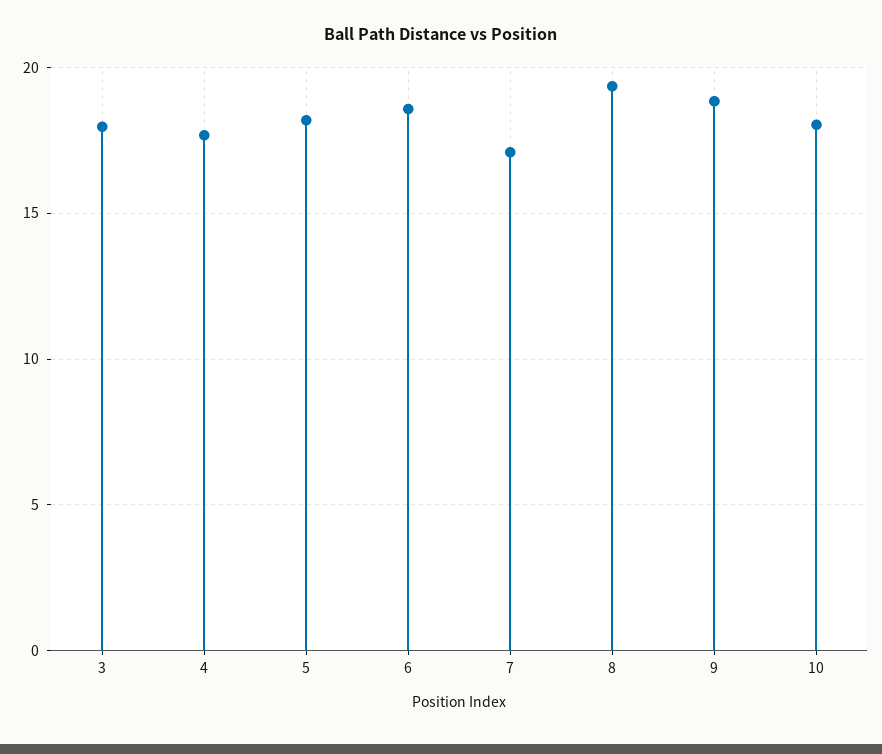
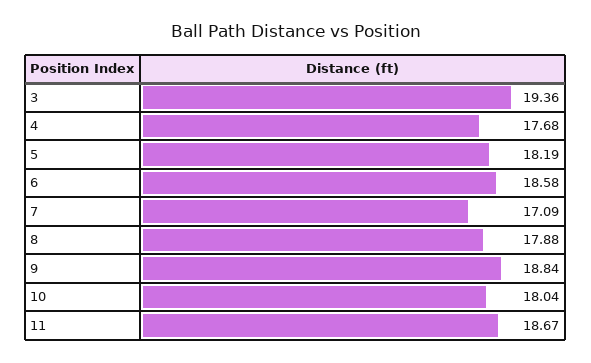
3: 18 -> 19.36
8: 19.5 -> 17.88
11: none -> 18.67

